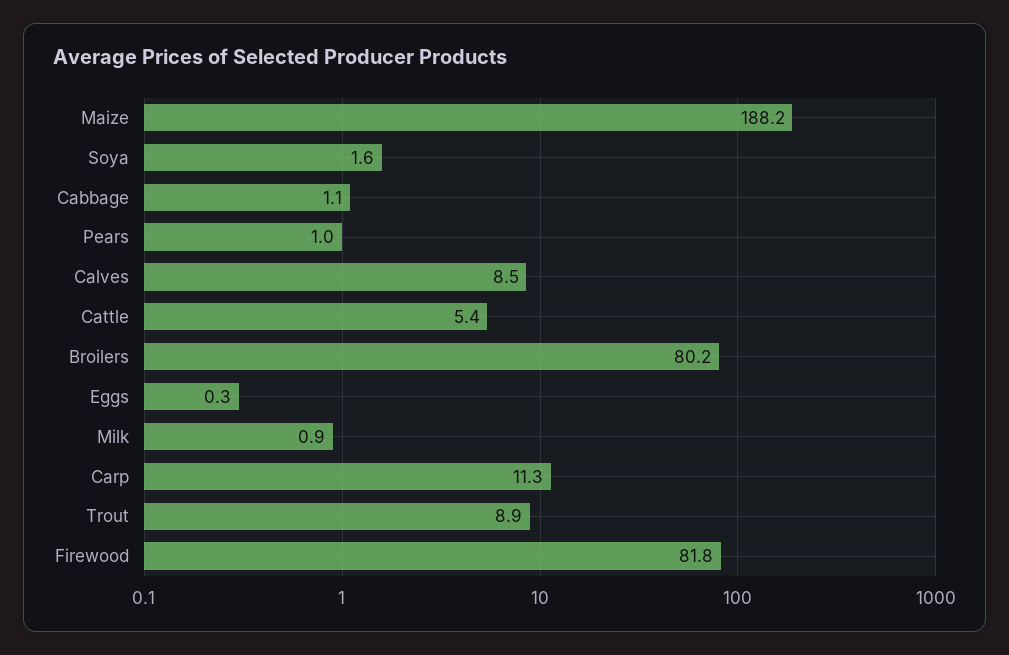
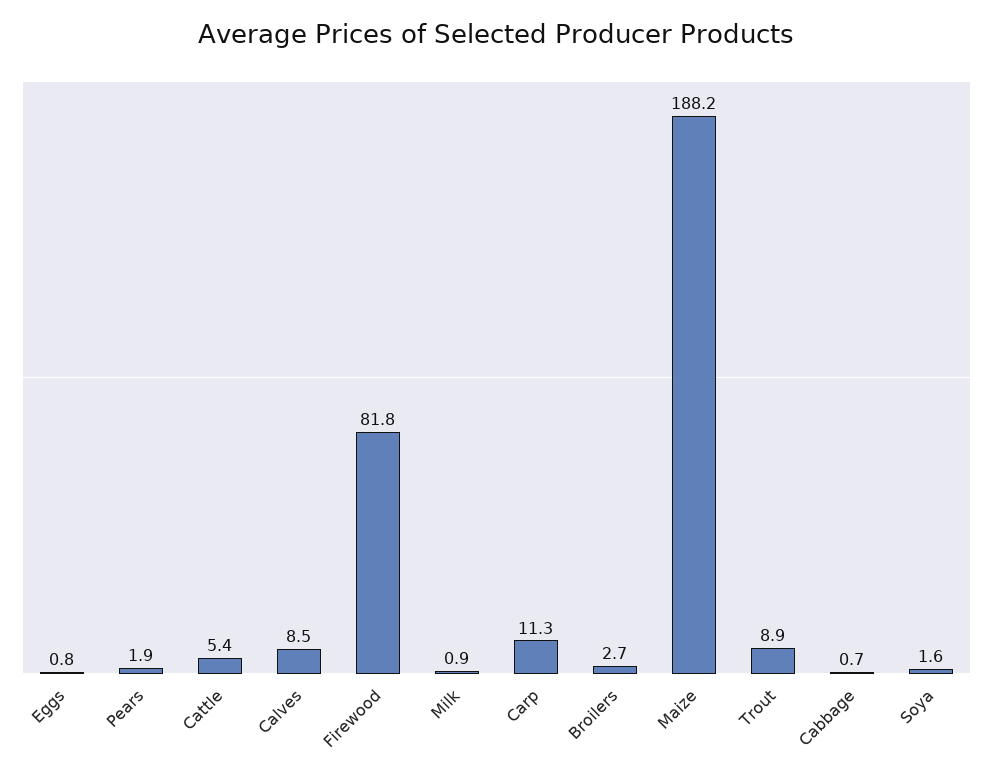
Cabbage: 1.1 -> 0.7
Pears: 1 -> 1.9
Broilers: 80.2 -> 2.7
Eggs: 0.3 -> 0.8

